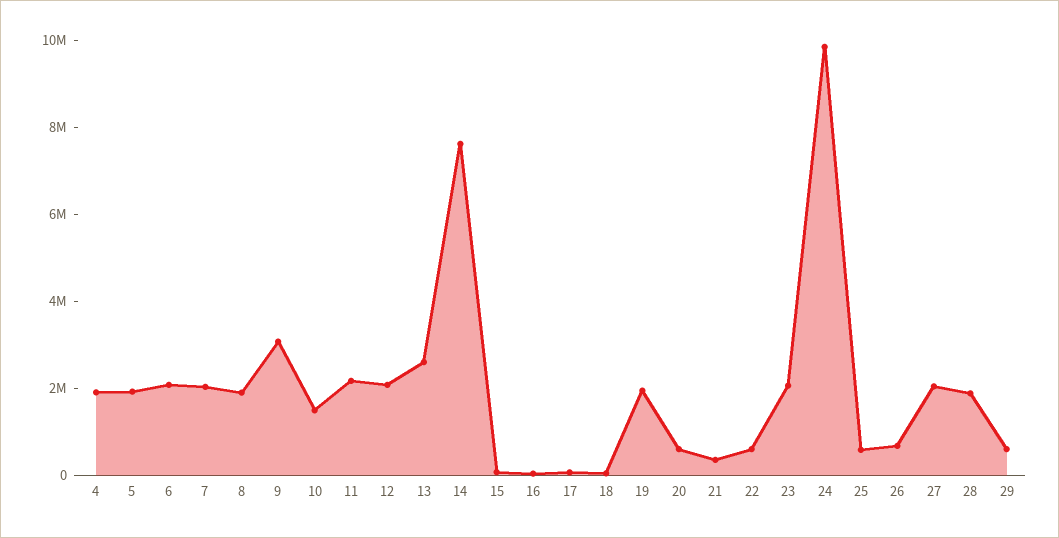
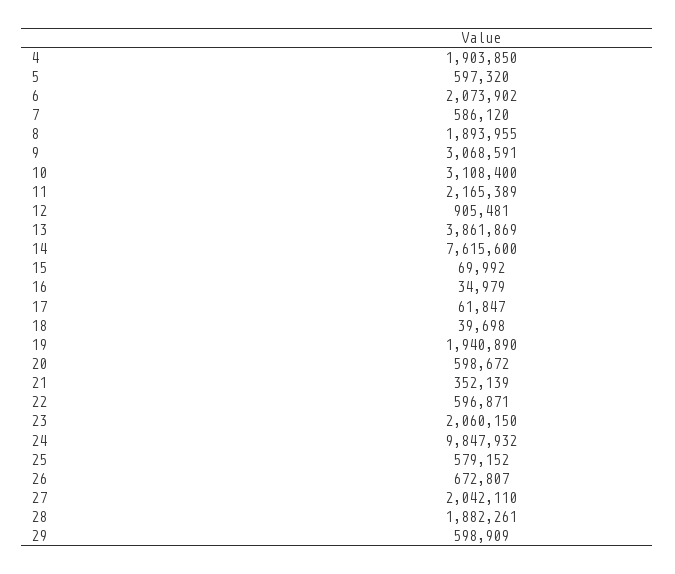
5: 2000000 -> 597320
7: 2000000 -> 586120
10: 1500000 -> 3108400
12: 2000000 -> 905481
13: 2500000 -> 3861869

